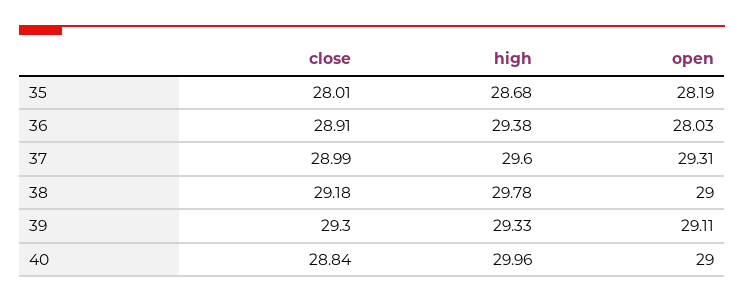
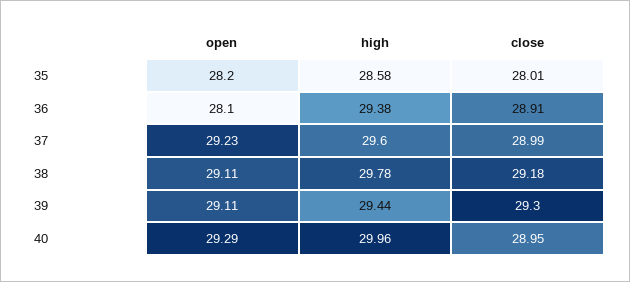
high, 35: 28.68 -> 28.58
open, 35: 28.19 -> 28.2
open, 36: 28.03 -> 28.1
open, 37: 29.31 -> 29.23
open, 38: 29 -> 29.11
high, 39: 29.33 -> 29.44
close, 40: 28.84 -> 28.95
open, 40: 29 -> 29.29

